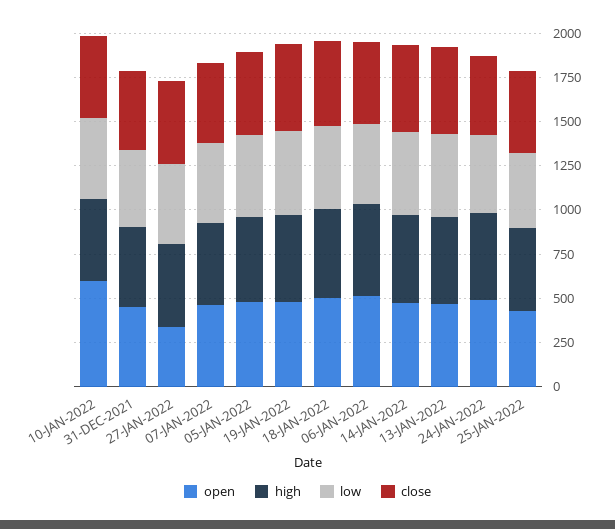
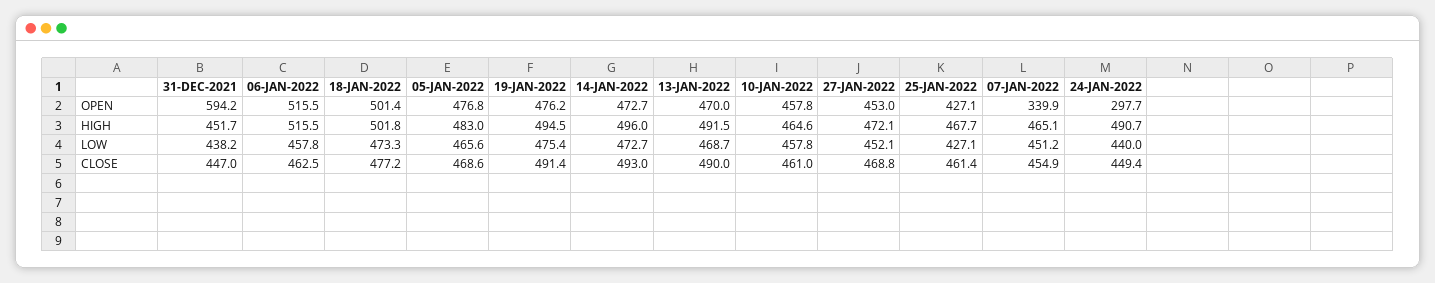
open, 10-JAN-2022: 600 -> 457.8
open, 31-DEC-2021: 450 -> 594.2
open, 27-JAN-2022: 350 -> 453
open, 07-JAN-2022: 450 -> 339.9
open, 24-JAN-2022: 500 -> 297.7

